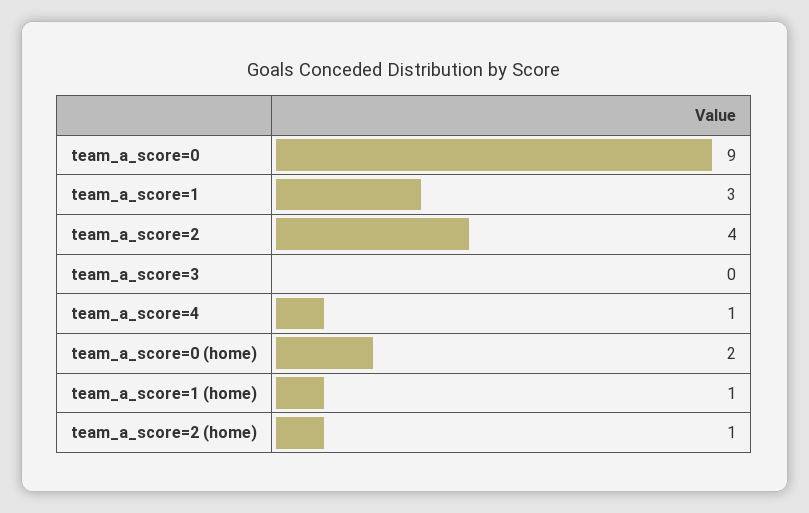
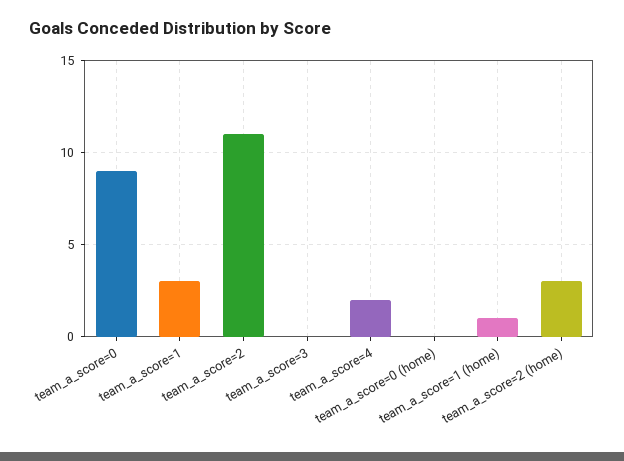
team_a_score=2: 4 -> 11
team_a_score=4: 1 -> 2
team_a_score=0 (home): 2 -> 0
team_a_score=2 (home): 1 -> 3

